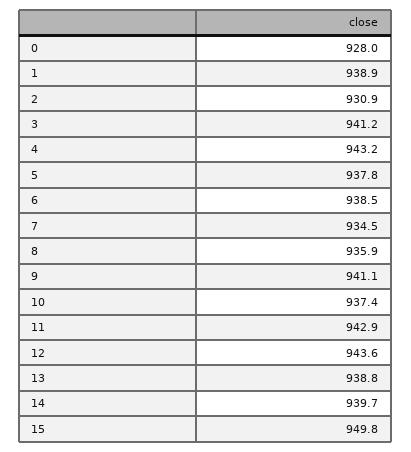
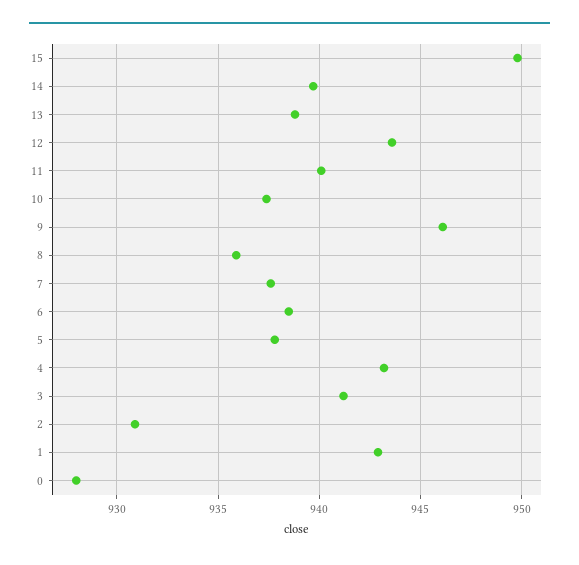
1: 938.9 -> 943
7: 934.5 -> 937.5
9: 941.1 -> 946
11: 942.9 -> 940

